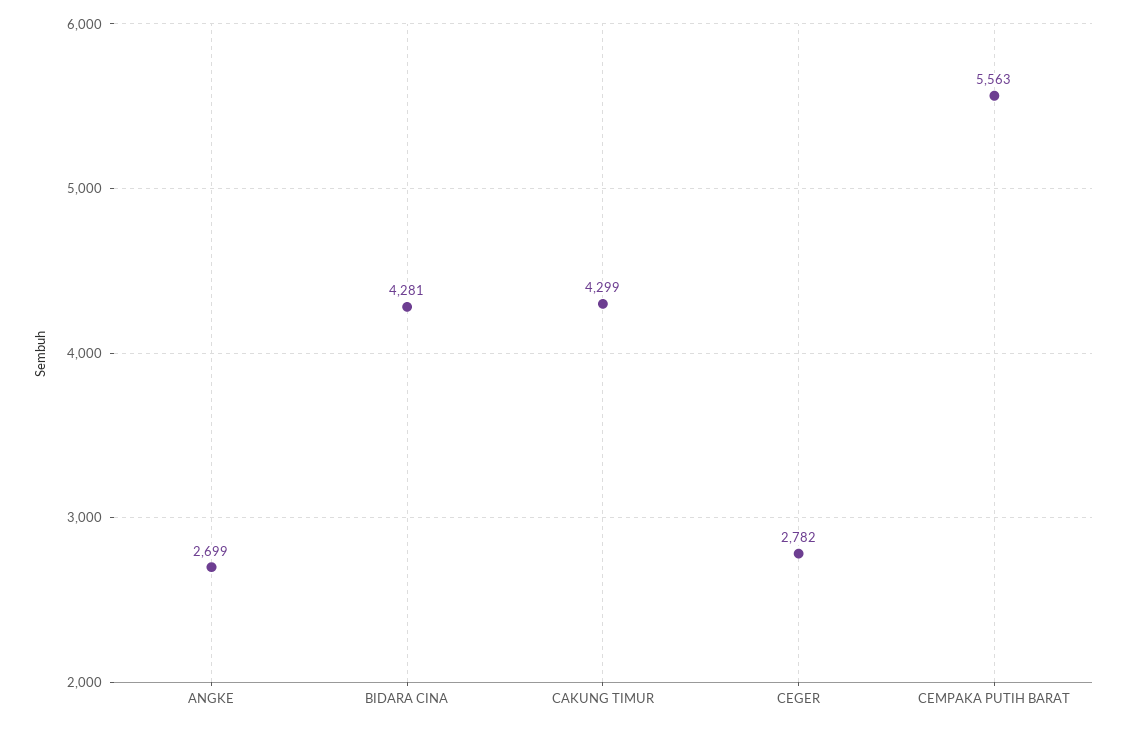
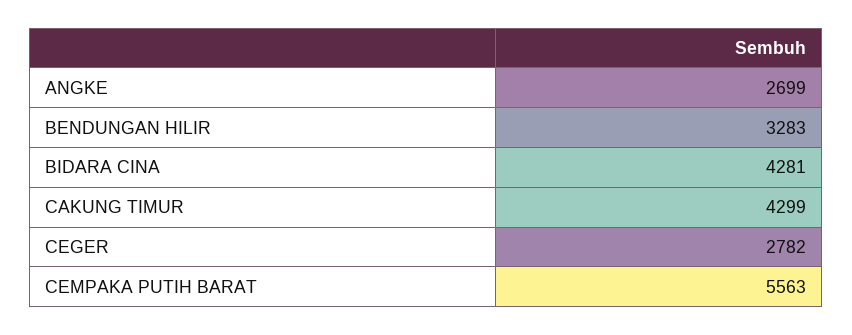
BENDUNGAN HILIR: none -> 3283

